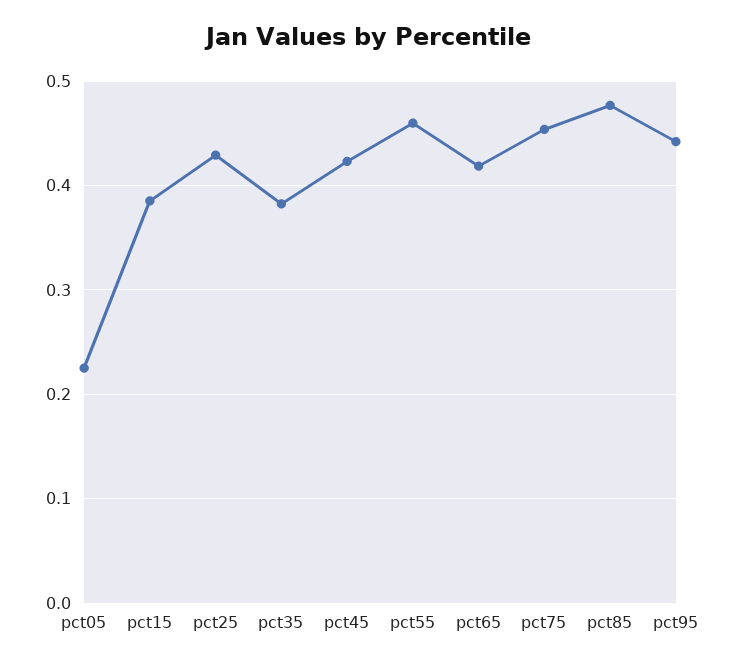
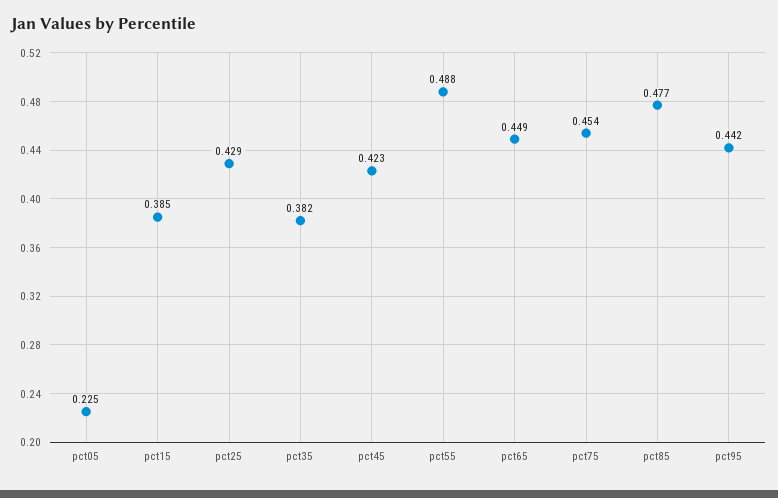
pct55: 0.46 -> 0.488
pct65: 0.42 -> 0.449

